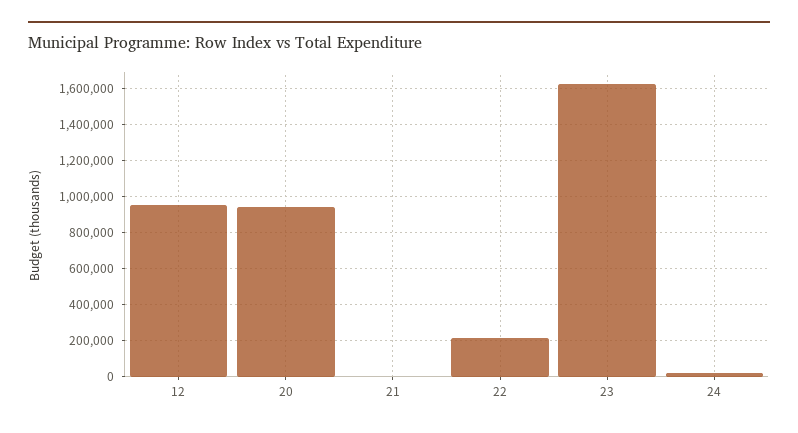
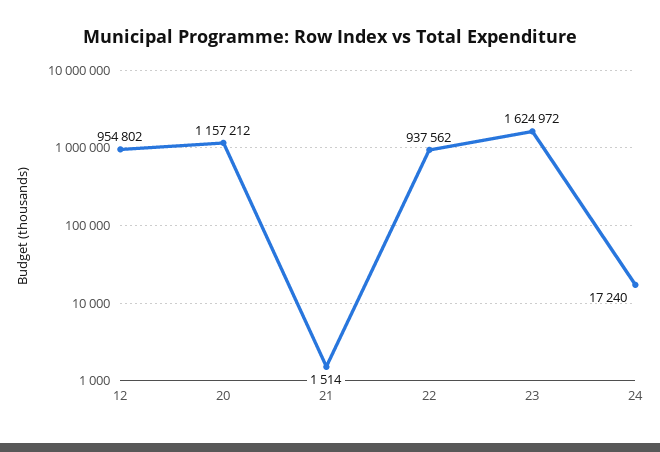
20: 950000 -> 1157212
22: 200000 -> 937562

